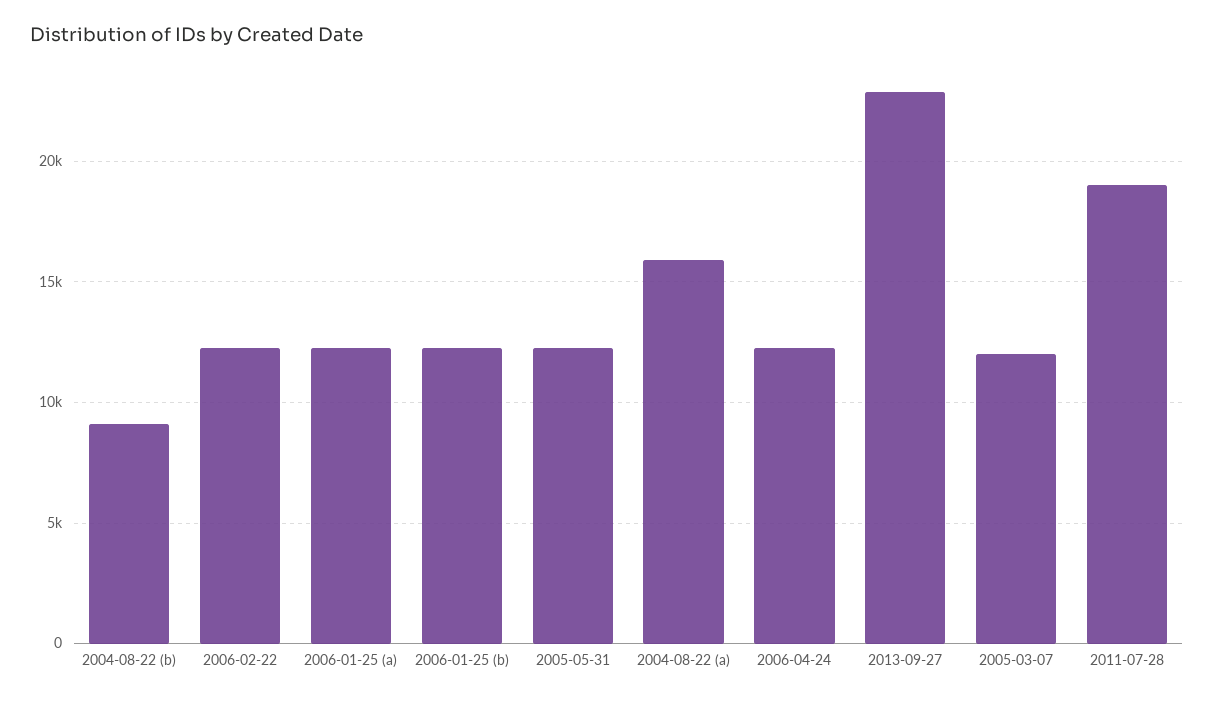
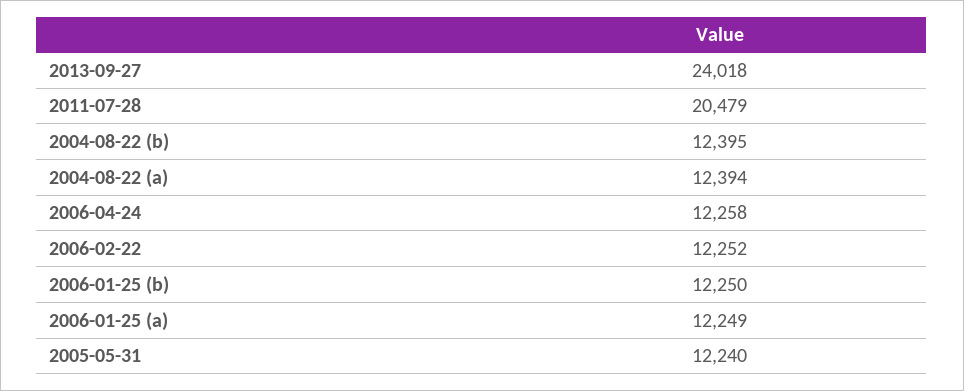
2004-08-22 (b): 9000 -> 12395
2004-08-22 (a): 16000 -> 12394
2013-09-27: 23000 -> 24018
2005-03-07: 12000 -> none
2011-07-28: 19000 -> 20479

